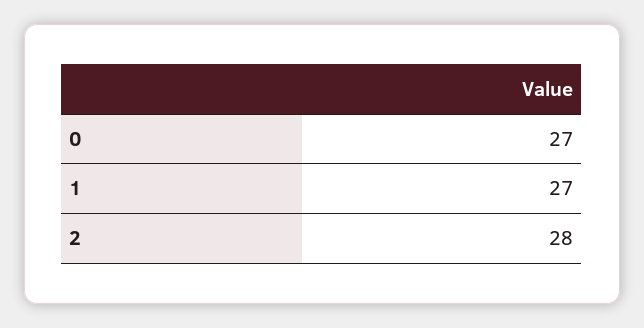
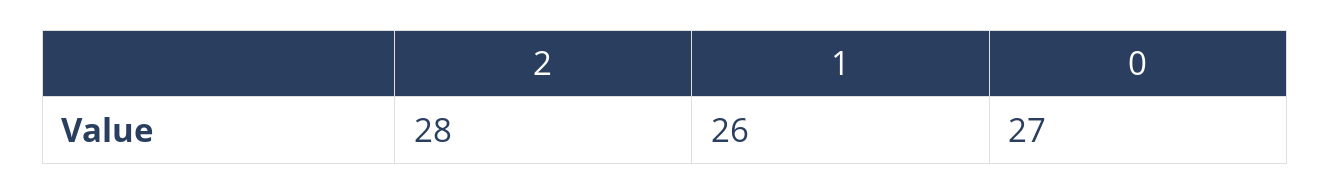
1: 27 -> 26

